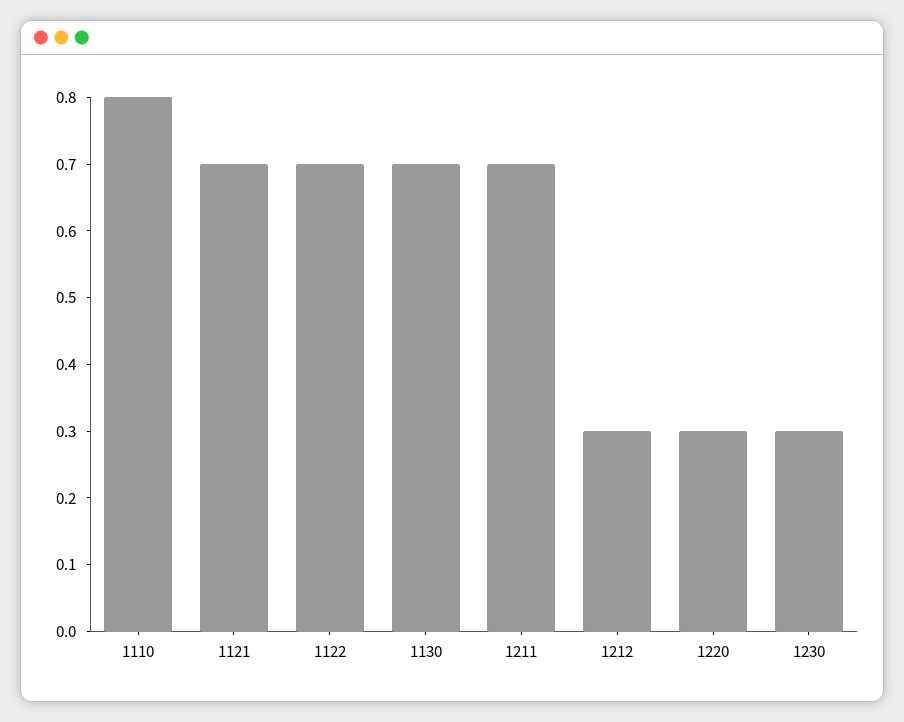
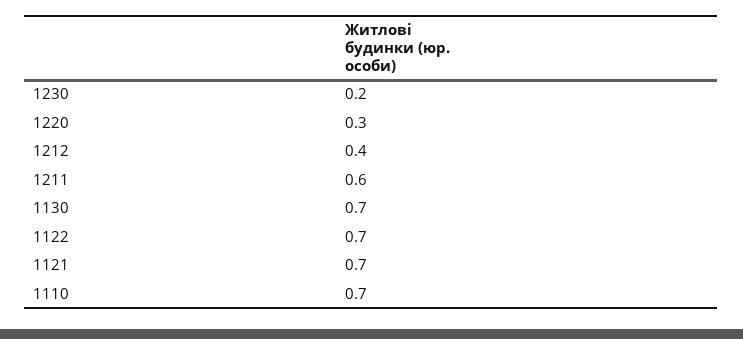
1110: 0.8 -> 0.7
1211: 0.7 -> 0.6
1212: 0.3 -> 0.4
1230: 0.3 -> 0.2

